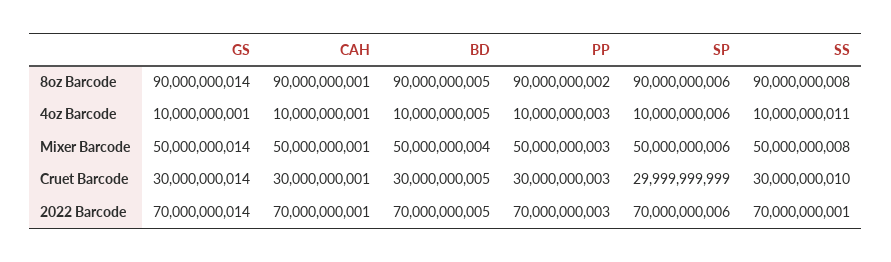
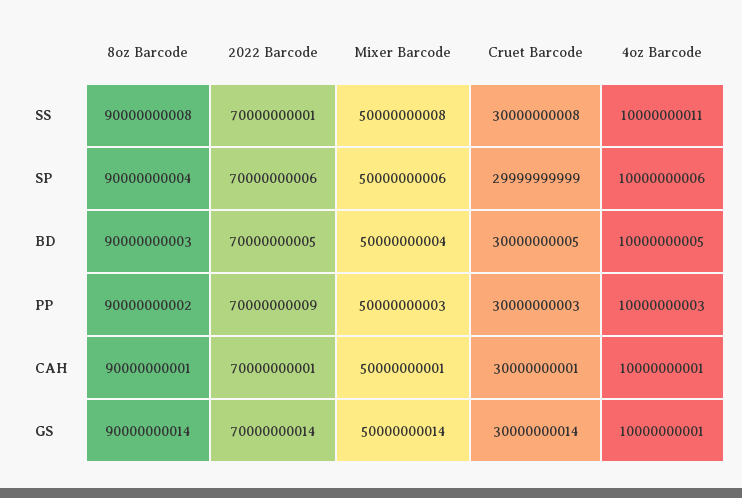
BD, 8oz Barcode: 90000000005 -> 90000000003
SP, 8oz Barcode: 90000000006 -> 90000000004
SS, Cruet Barcode: 30000000010 -> 30000000008
PP, 2022 Barcode: 70000000003 -> 70000000009

